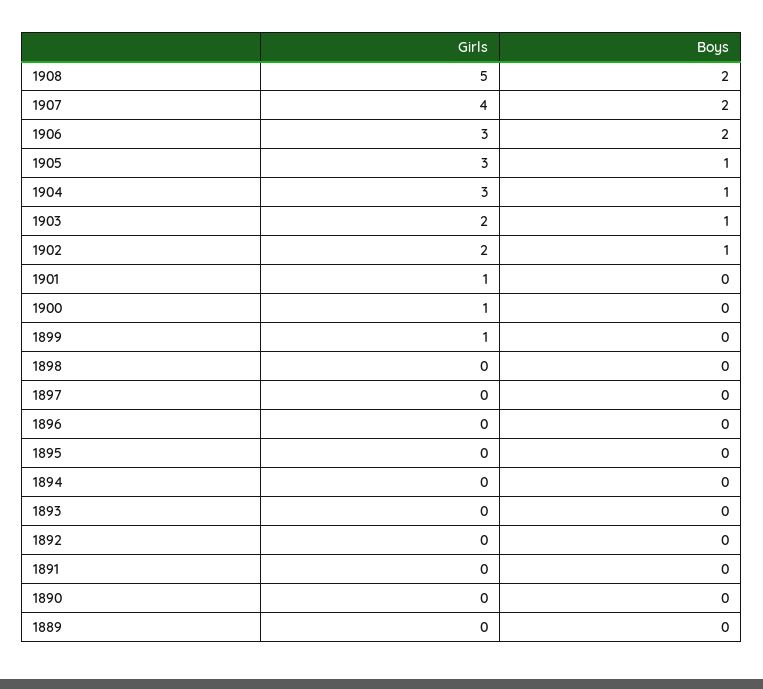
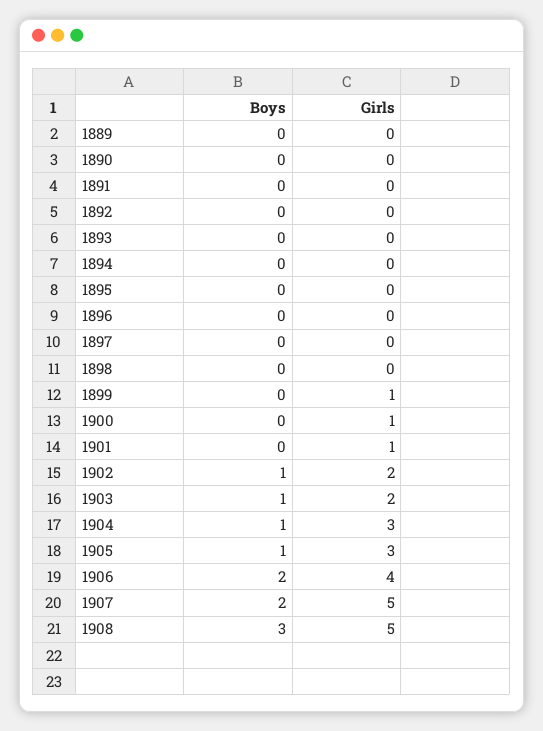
Boys, 1908: 2 -> 3
Girls, 1907: 4 -> 5
Girls, 1906: 3 -> 4

